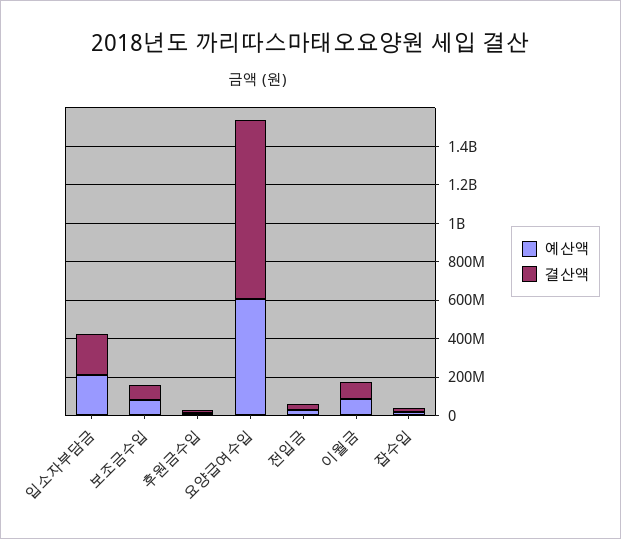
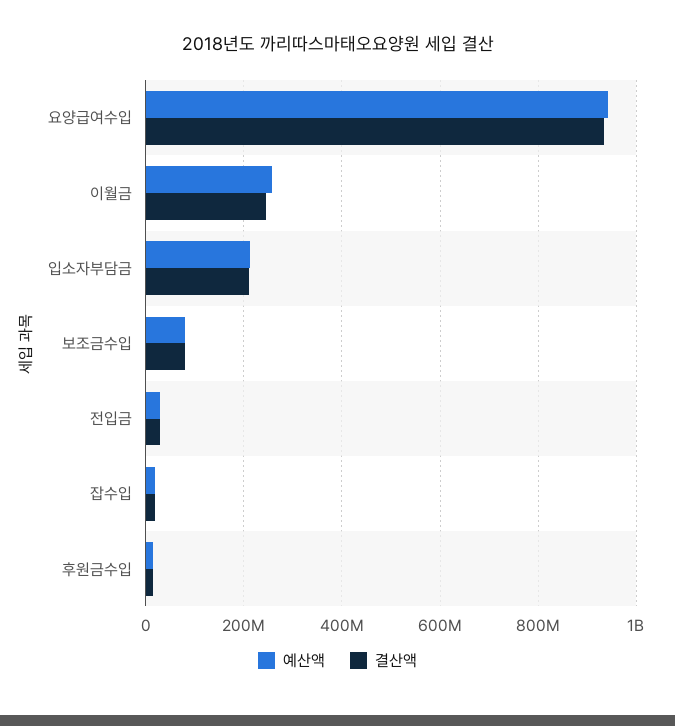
예산액, 요양급여수입: 600000000 -> 940000000
예산액, 이월금: 100000000 -> 260000000
결산액, 이월금: 100000000 -> 240000000

